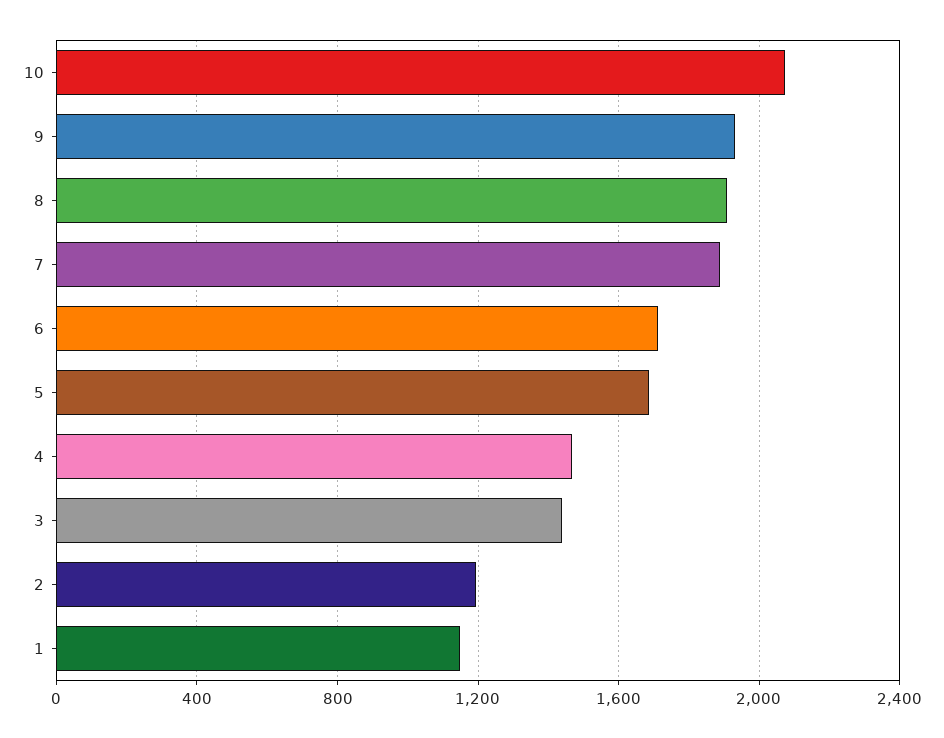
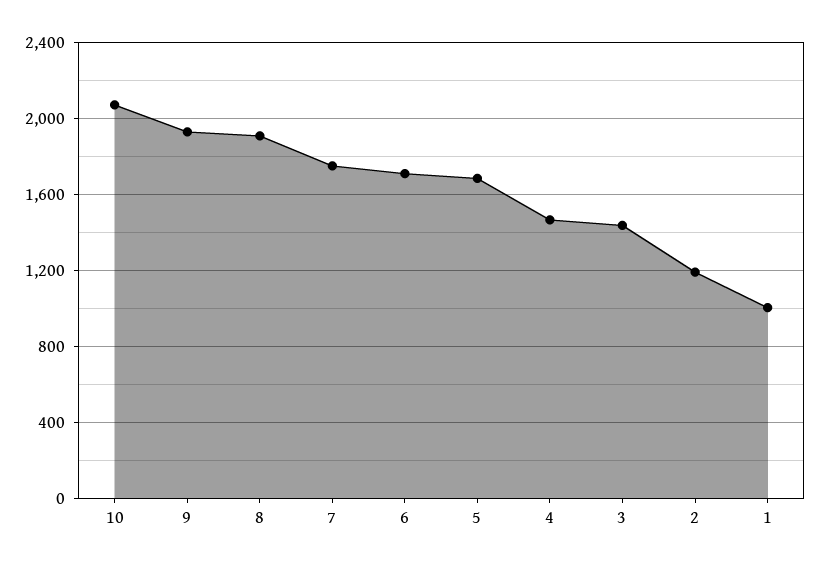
7: 1900 -> 1750
1: 1150 -> 1000

